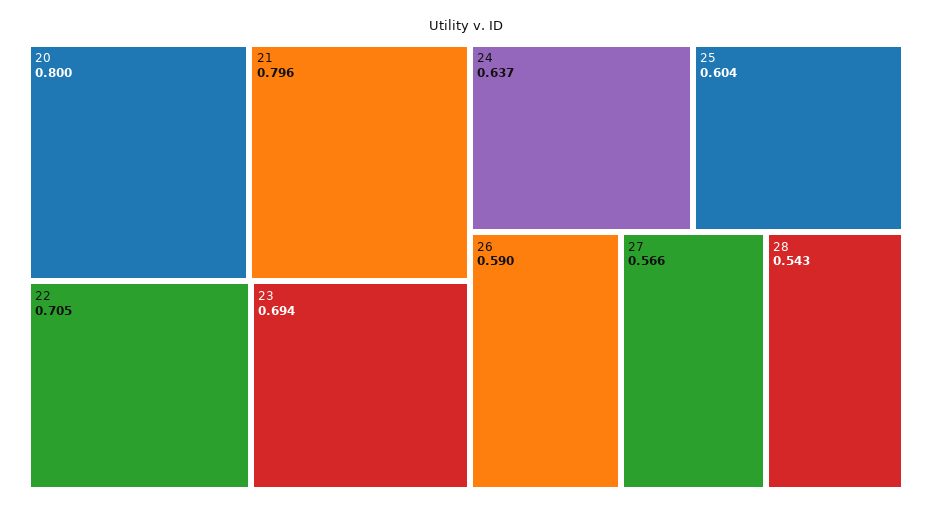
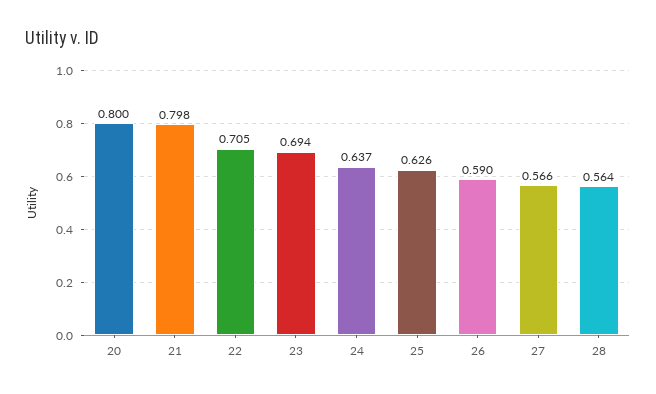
21: 0.796 -> 0.798
25: 0.604 -> 0.626
28: 0.543 -> 0.564

